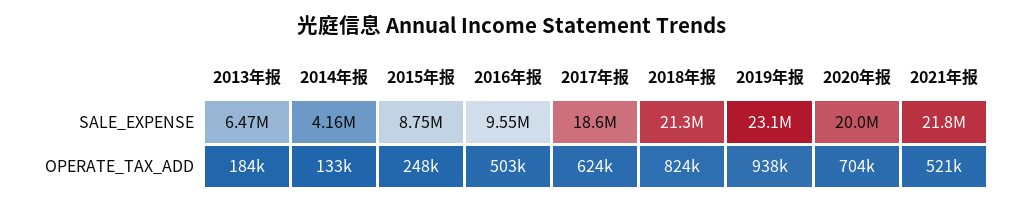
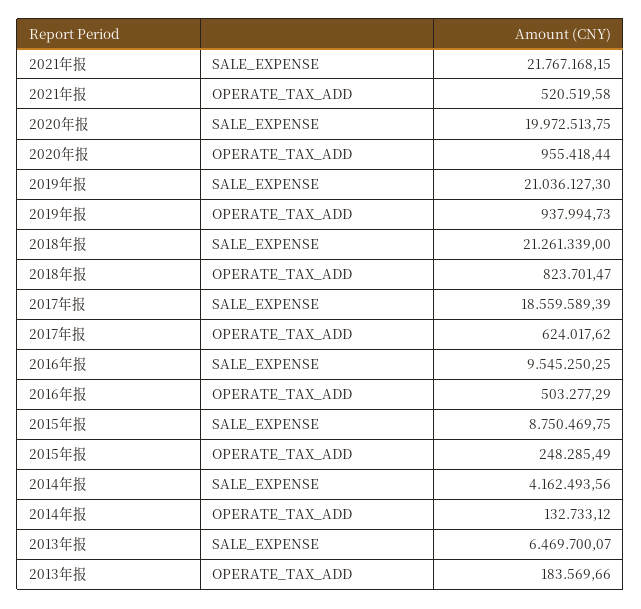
2019年报, SALE_EXPENSE: 23100000 -> 21036127.3
2020年报, OPERATE_TAX_ADD: 704000 -> 955418.44

